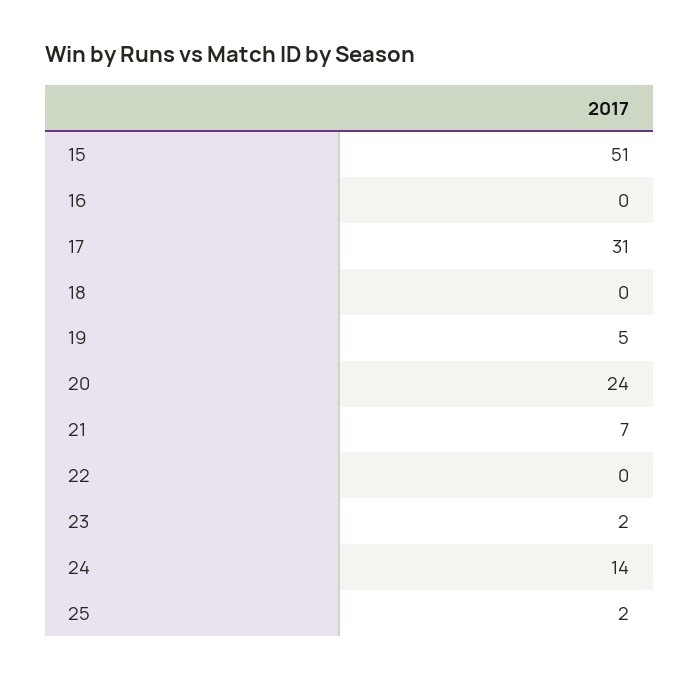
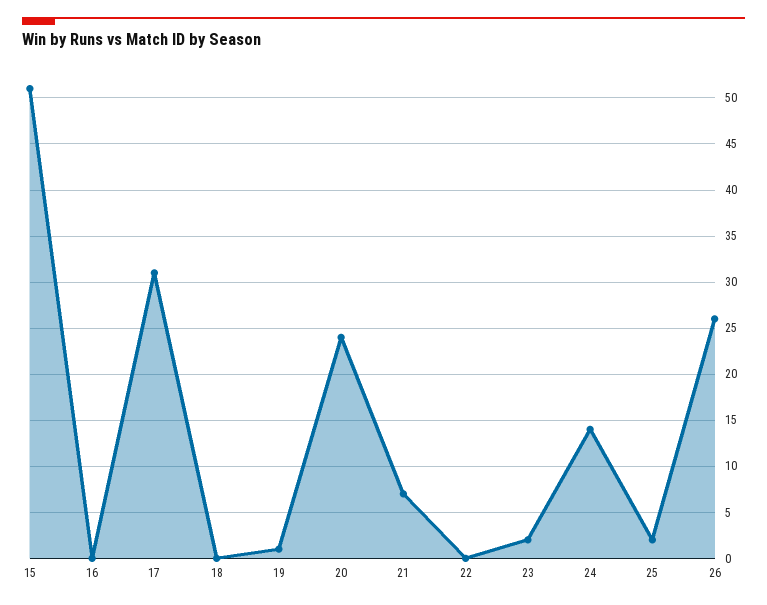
19: 5 -> 1
26: none -> 26

